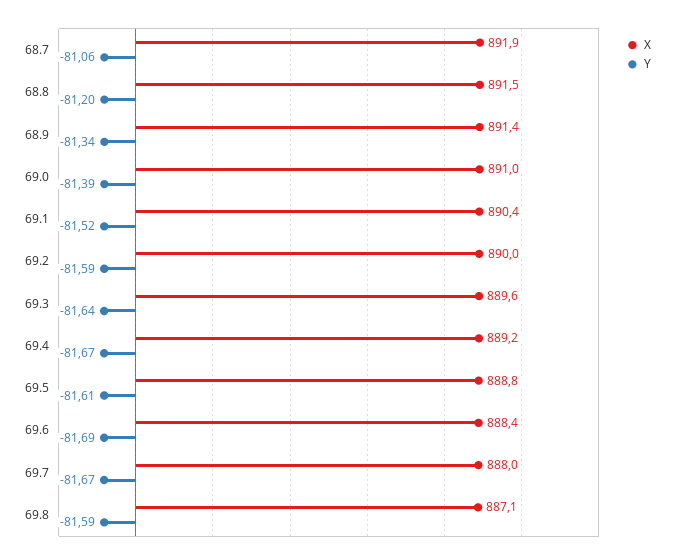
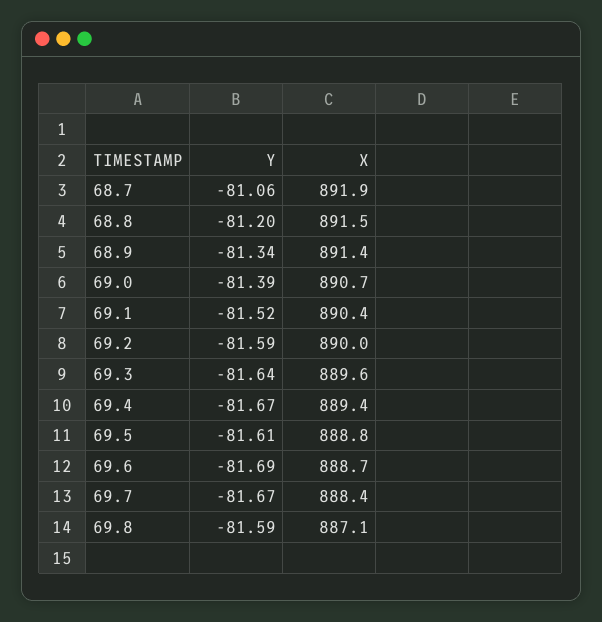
X, 69.0: 891 -> 890.7
X, 69.4: 889.2 -> 889.4
X, 69.6: 888.4 -> 888.7
X, 69.7: 888 -> 888.4

